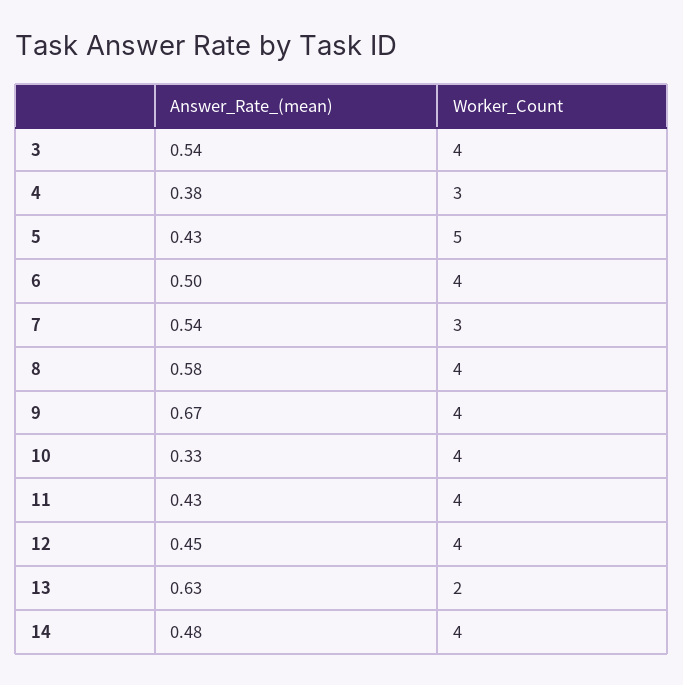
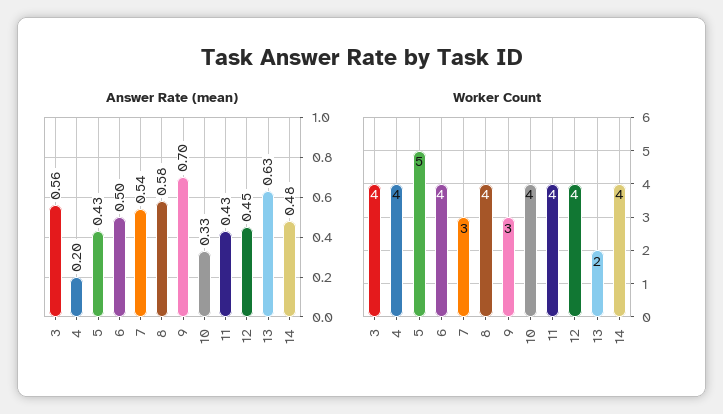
Answer_Rate_(mean), 3: 0.54 -> 0.56
Answer_Rate_(mean), 4: 0.38 -> 0.2
Worker_Count, 4: 3 -> 4
Answer_Rate_(mean), 9: 0.67 -> 0.7
Worker_Count, 9: 4 -> 3

